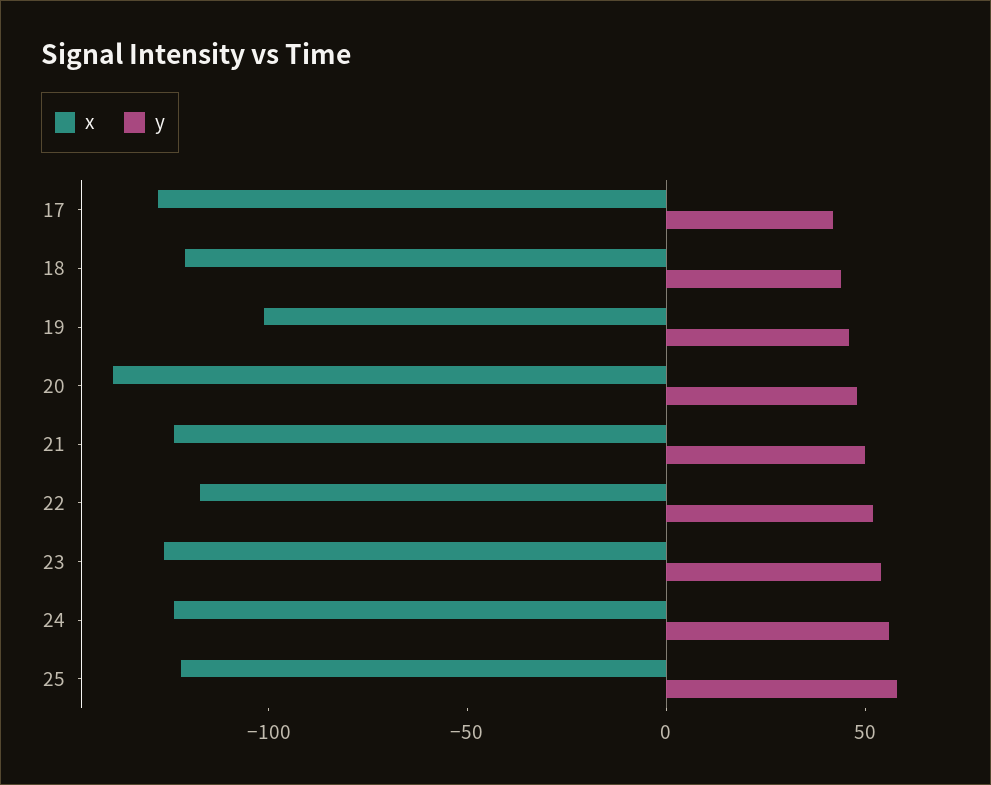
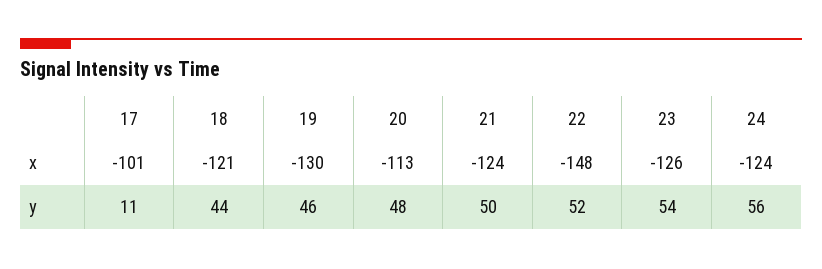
x, 17: -130 -> -101
y, 17: 40 -> 11
x, 19: -100 -> -130
x, 20: -140 -> -113
x, 22: -120 -> -148
x, 25: -120 -> none
y, 25: 60 -> none

